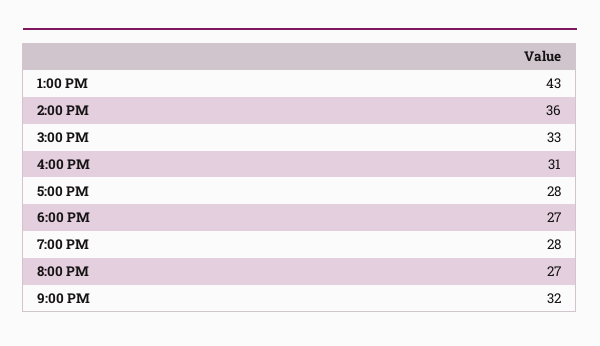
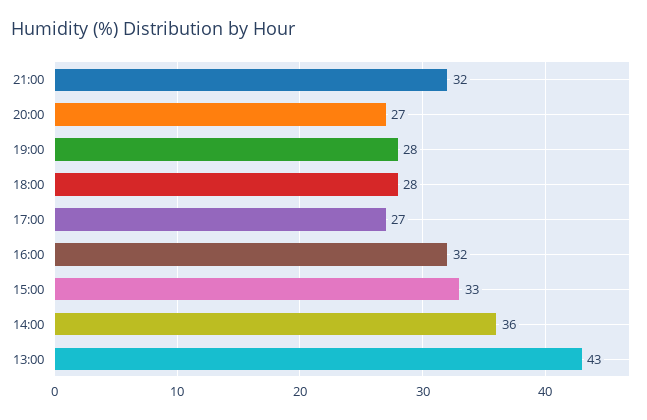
4:00 PM: 31 -> 32
5:00 PM: 28 -> 27
6:00 PM: 27 -> 28

